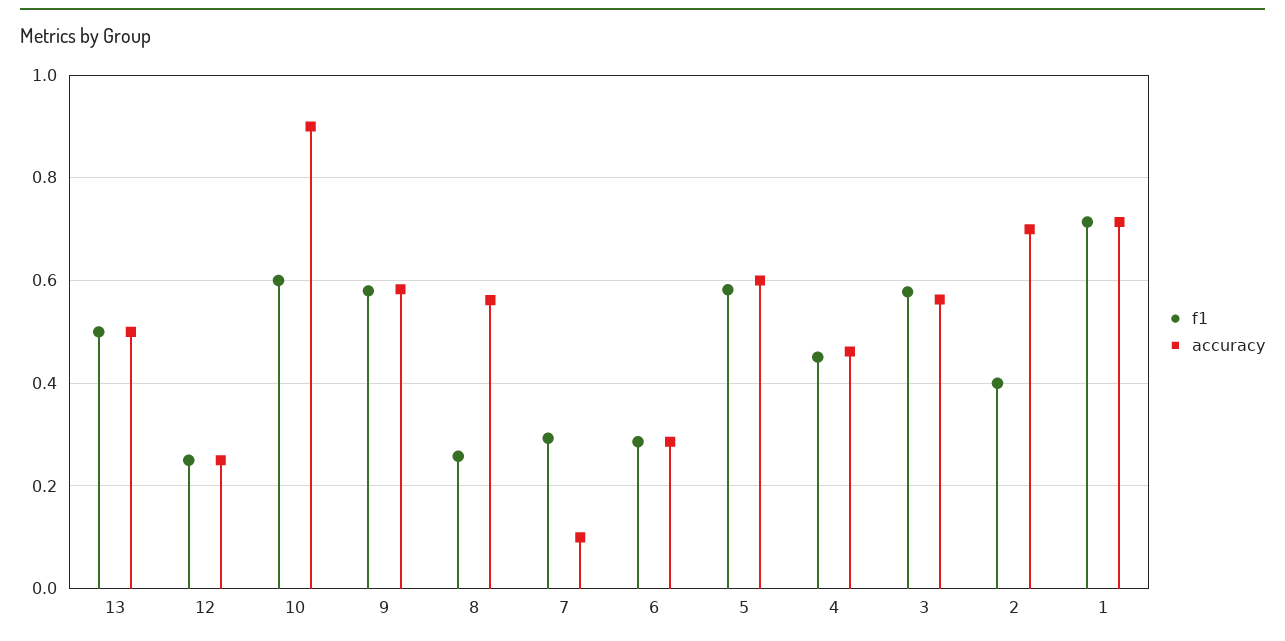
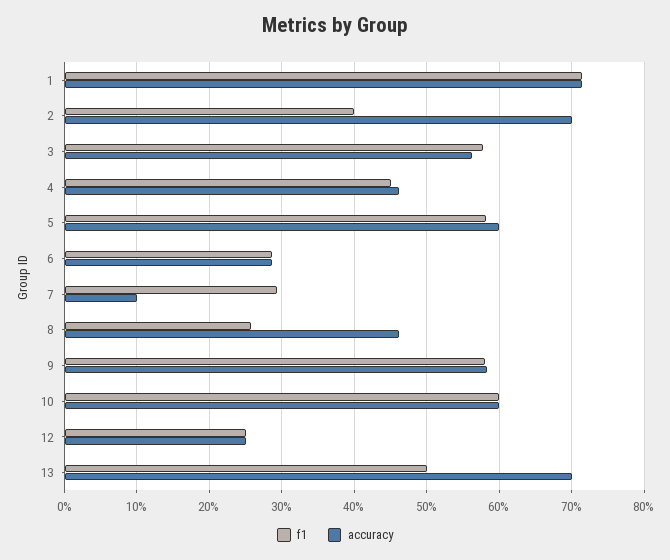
accuracy, 13: 0.5 -> 0.7
accuracy, 10: 0.9 -> 0.6
accuracy, 8: 0.56 -> 0.46

